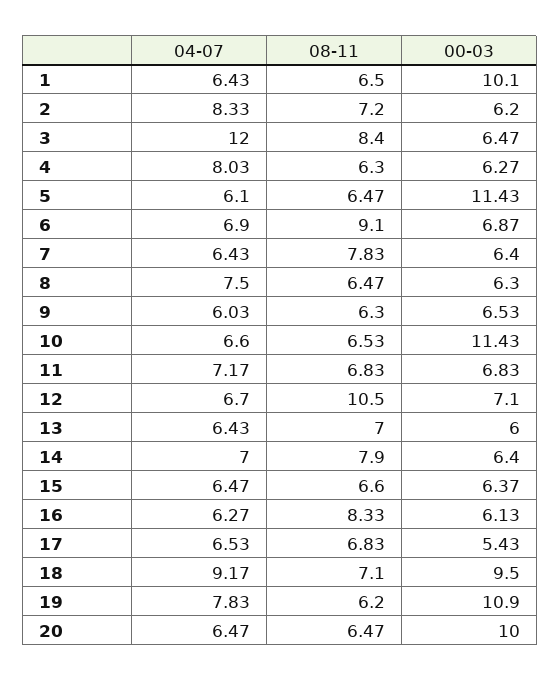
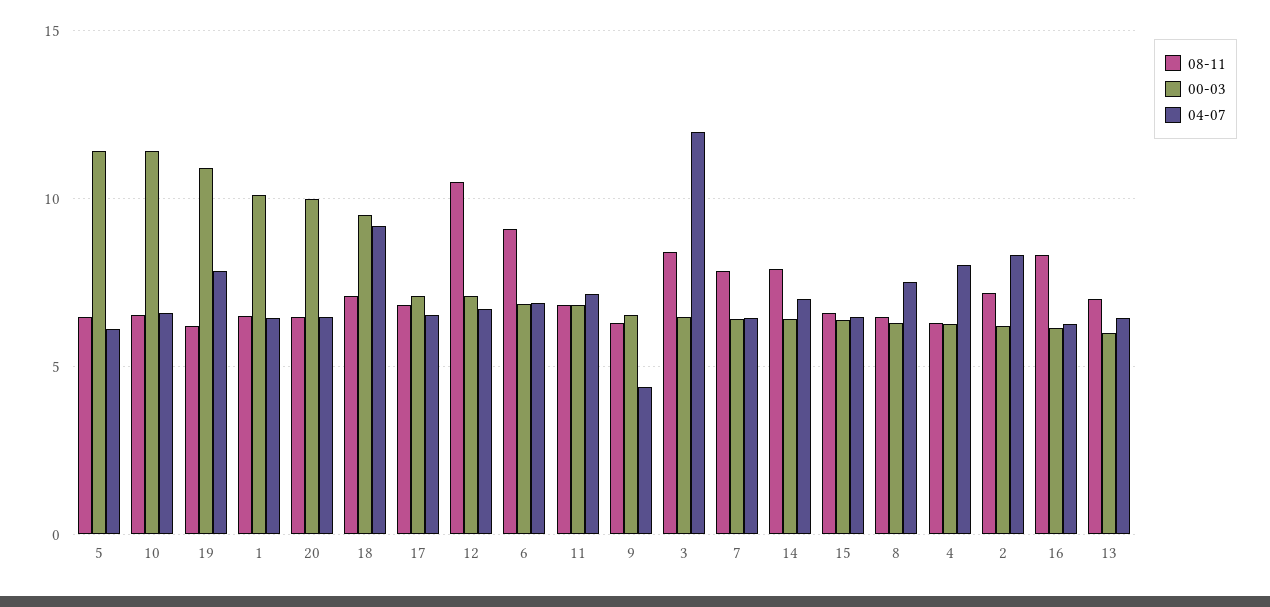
04-07, 9: 6.03 -> 4.5
00-03, 17: 5.43 -> 7

